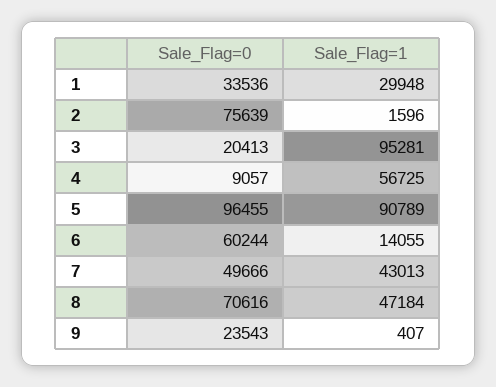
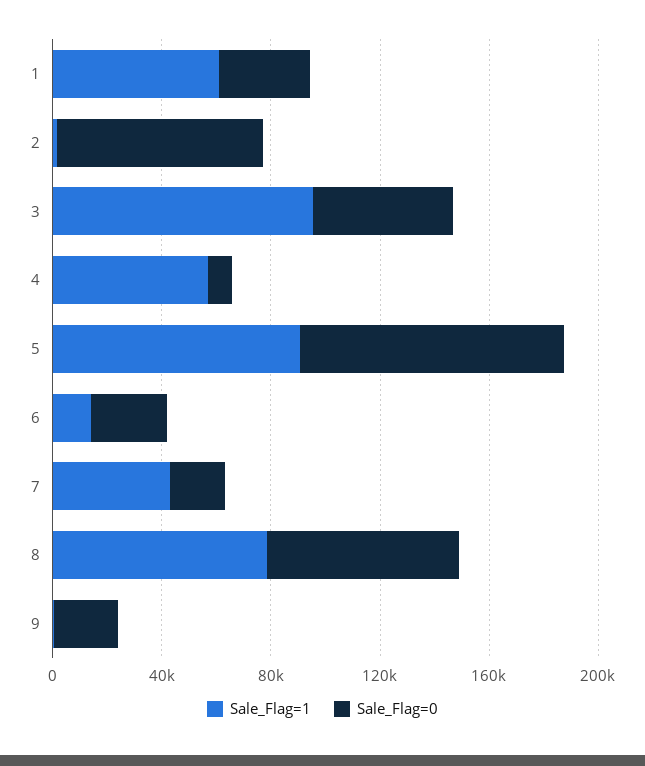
Sale_Flag=1, 1: 29948 -> 60000
Sale_Flag=0, 3: 20413 -> 50000
Sale_Flag=0, 6: 60244 -> 30000
Sale_Flag=0, 7: 49666 -> 20000
Sale_Flag=1, 8: 47184 -> 80000

